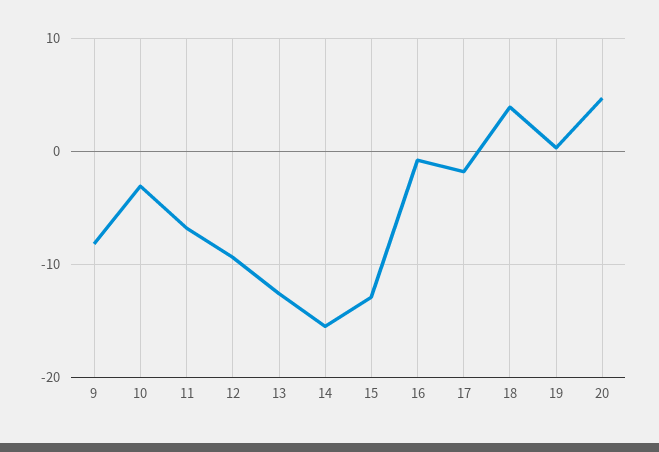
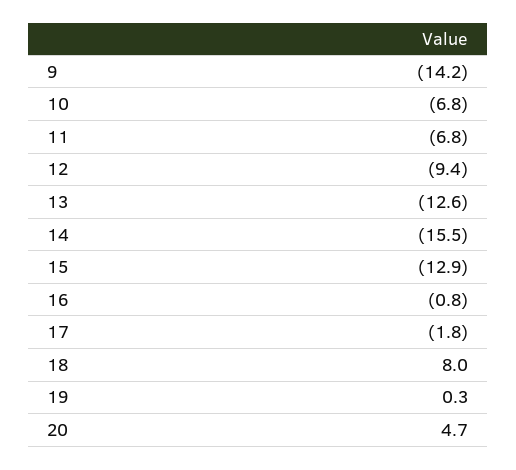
9: -8 -> -14.2
10: -3 -> -6.8
18: 4 -> 8

